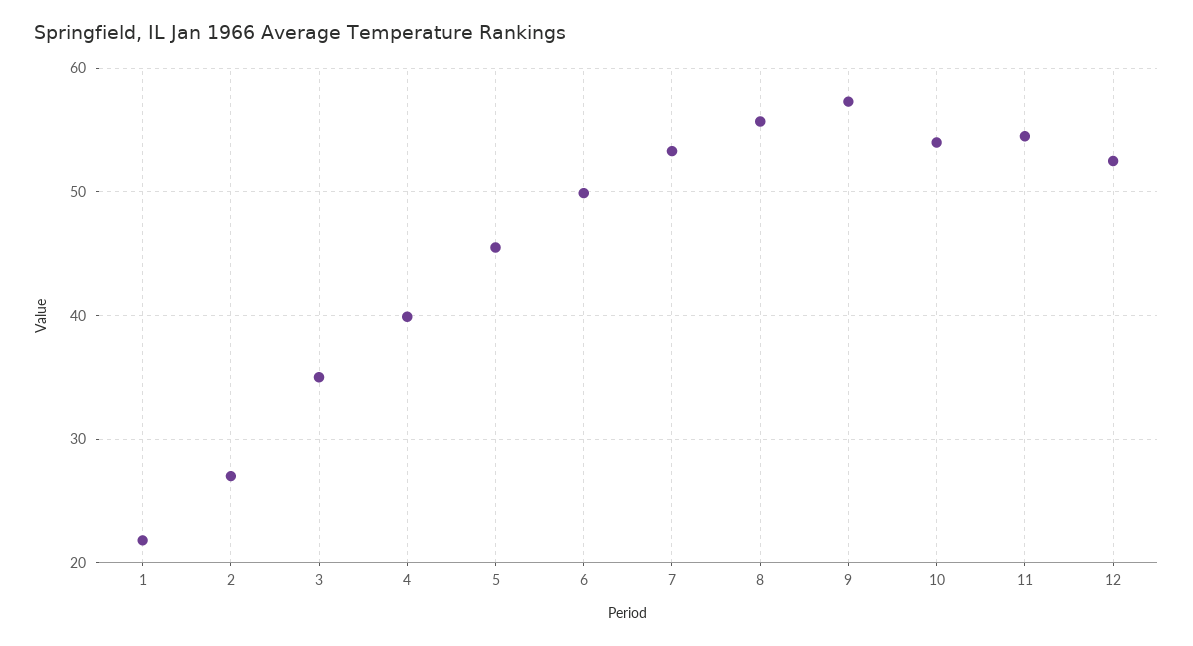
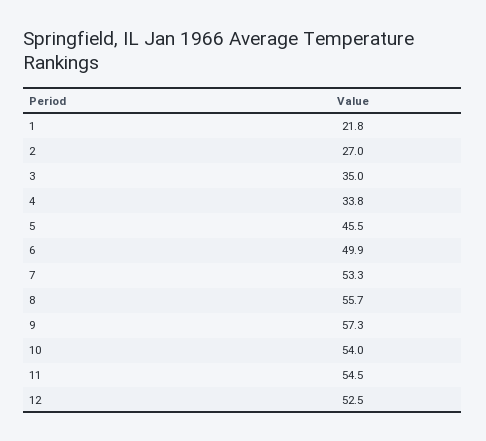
4: 40 -> 33.8

